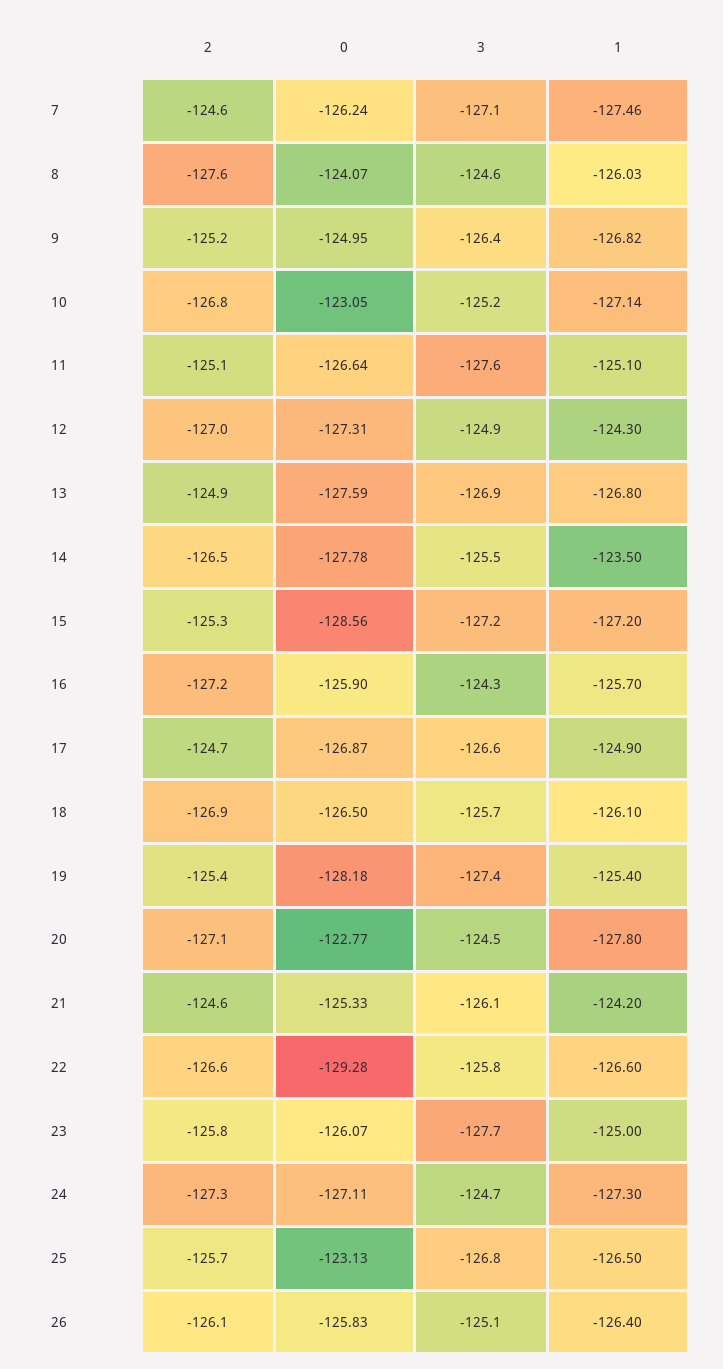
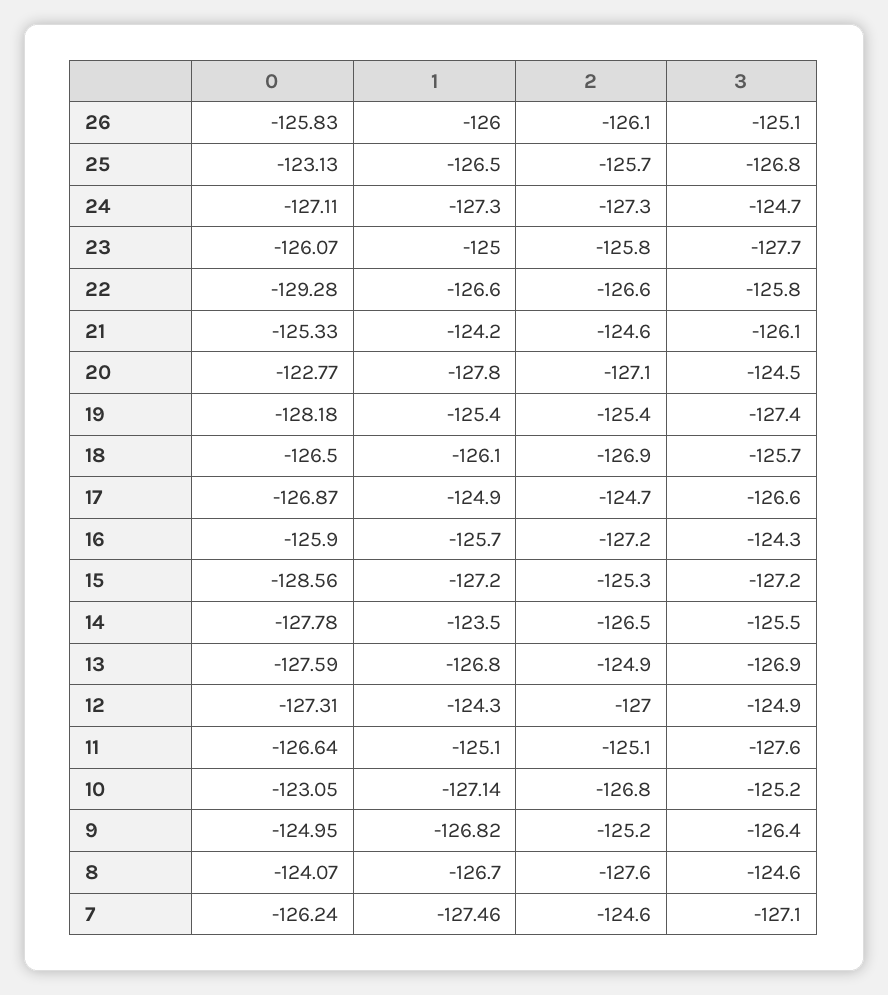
1, 8: -126.03 -> -126.7
1, 26: -126.4 -> -126

